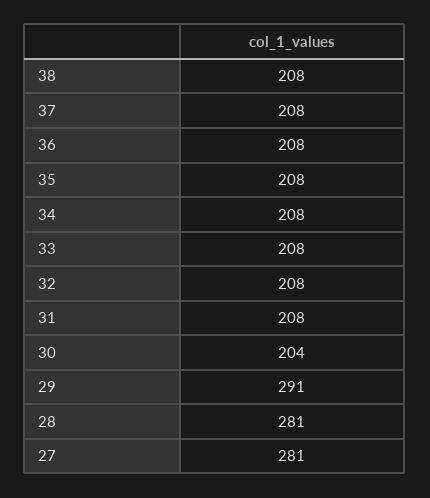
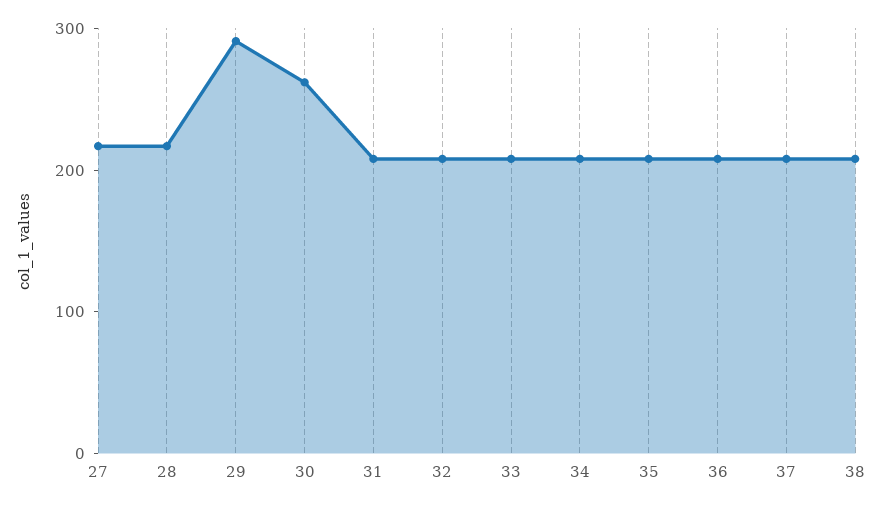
30: 204 -> 260
28: 281 -> 220
27: 281 -> 220

